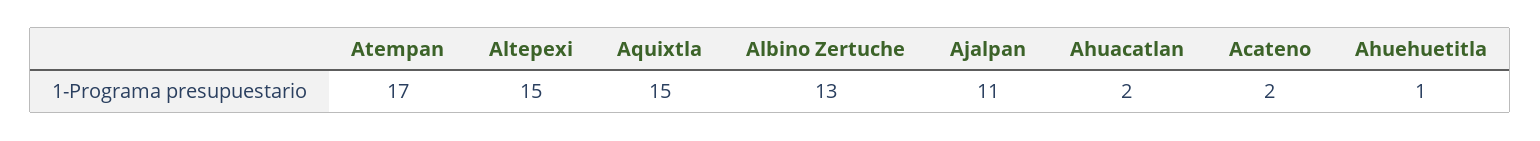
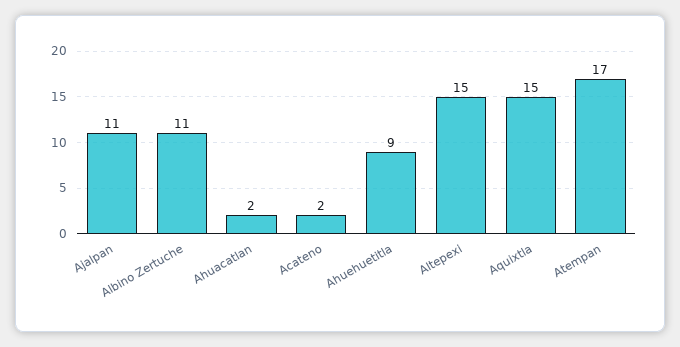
Albino Zertuche: 13 -> 11
Ahuehuetitla: 1 -> 9

